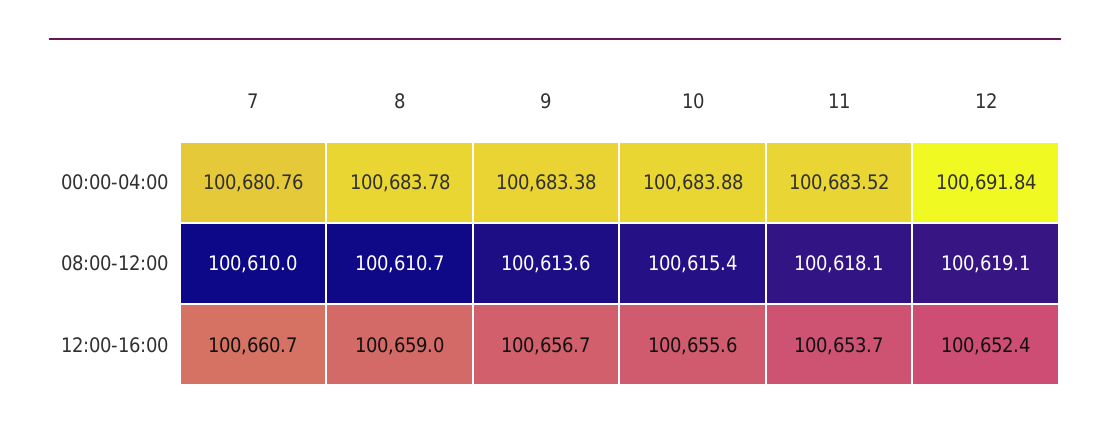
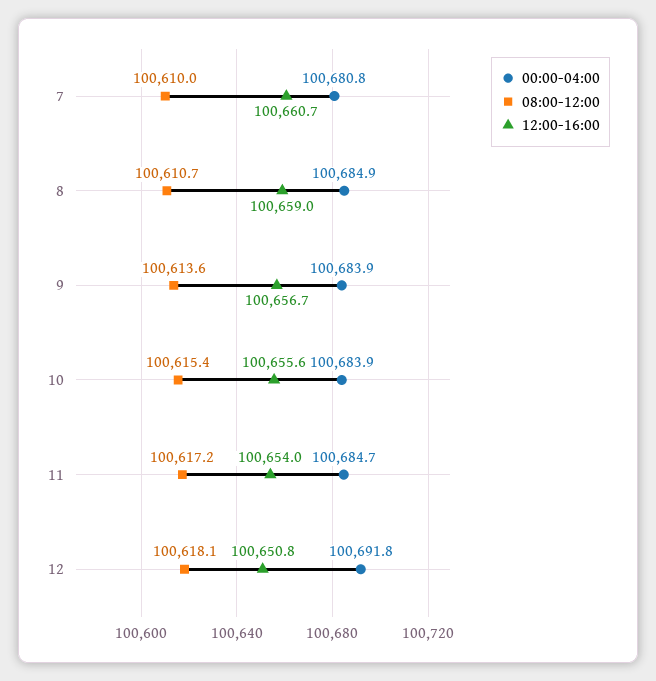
00:00-04:00, 8: 100683.78 -> 100684.9
00:00-04:00, 9: 100683.38 -> 100683.9
00:00-04:00, 11: 100683.52 -> 100684.7
08:00-12:00, 11: 100618.1 -> 100617.2
08:00-12:00, 12: 100619.1 -> 100618.1
12:00-16:00, 11: 100653.7 -> 100654
12:00-16:00, 12: 100652.4 -> 100650.8

